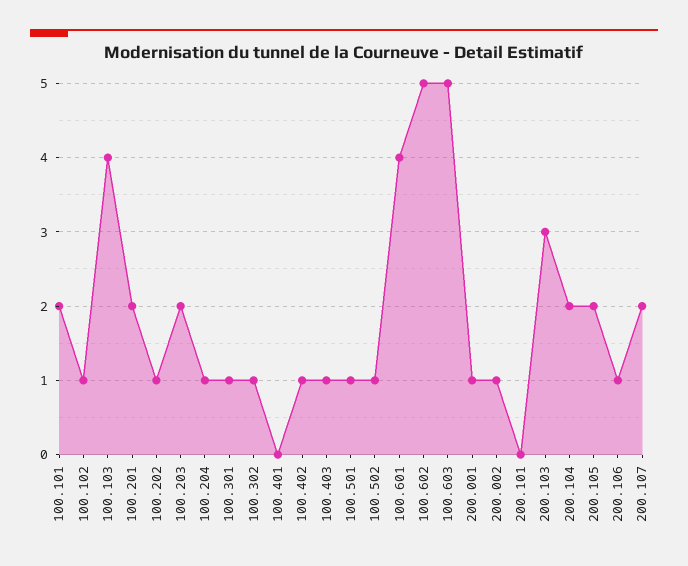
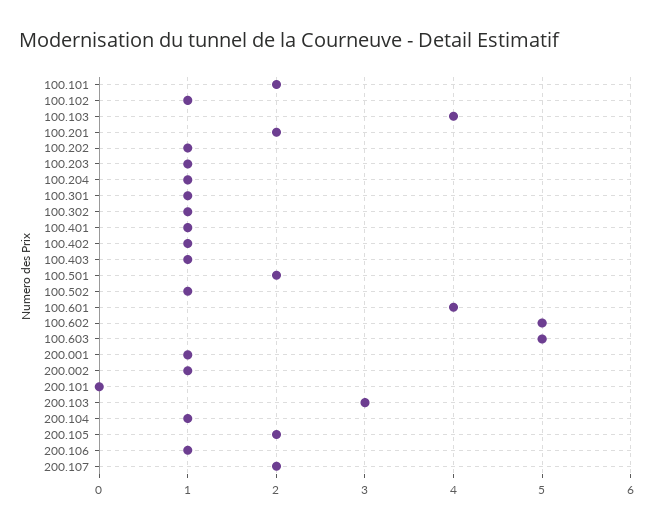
100.203: 2 -> 1
100.401: 0 -> 1
100.501: 1 -> 2
200.104: 2 -> 1

